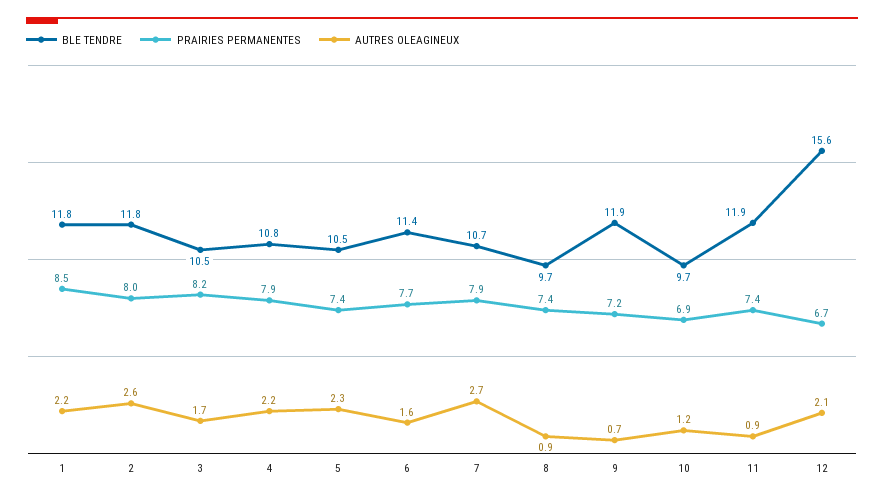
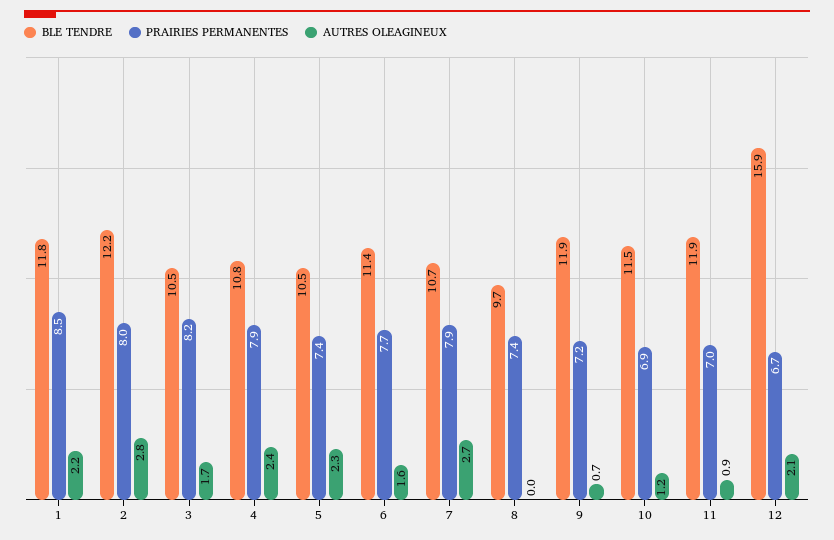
BLE TENDRE, 2: 11.8 -> 12.2
AUTRES OLEAGINEUX, 2: 2.6 -> 2.8
AUTRES OLEAGINEUX, 4: 2.2 -> 2.4
AUTRES OLEAGINEUX, 8: 0.9 -> 0
BLE TENDRE, 10: 9.7 -> 11.5
PRAIRIES PERMANENTES, 11: 7.4 -> 7
BLE TENDRE, 12: 15.6 -> 15.9

